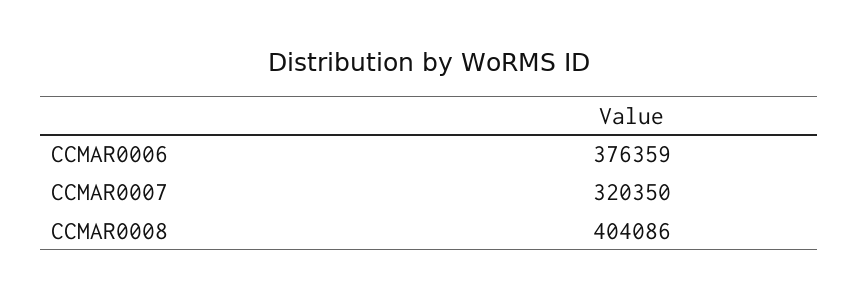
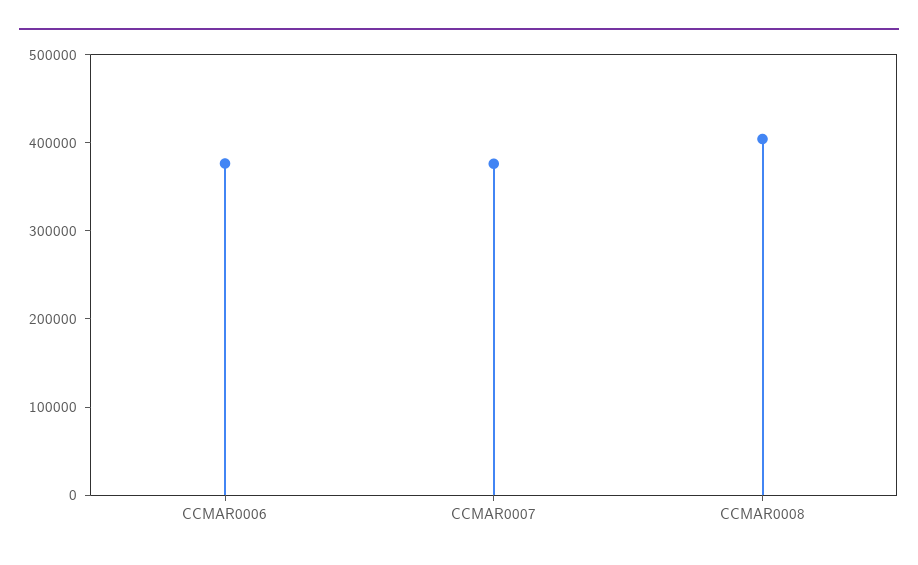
CCMAR0007: 320350 -> 380000

